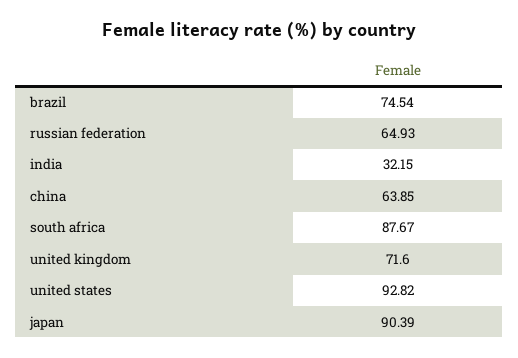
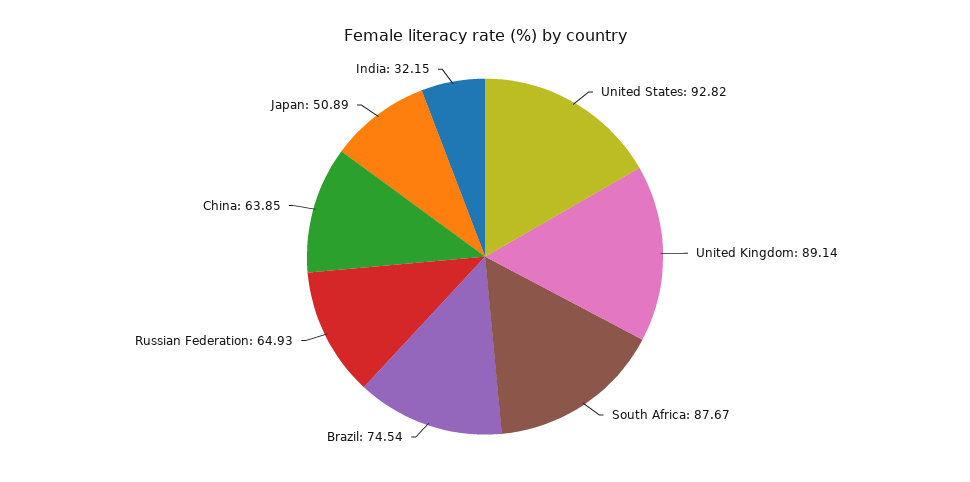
united kingdom: 71.6 -> 89.14
japan: 90.39 -> 50.89

